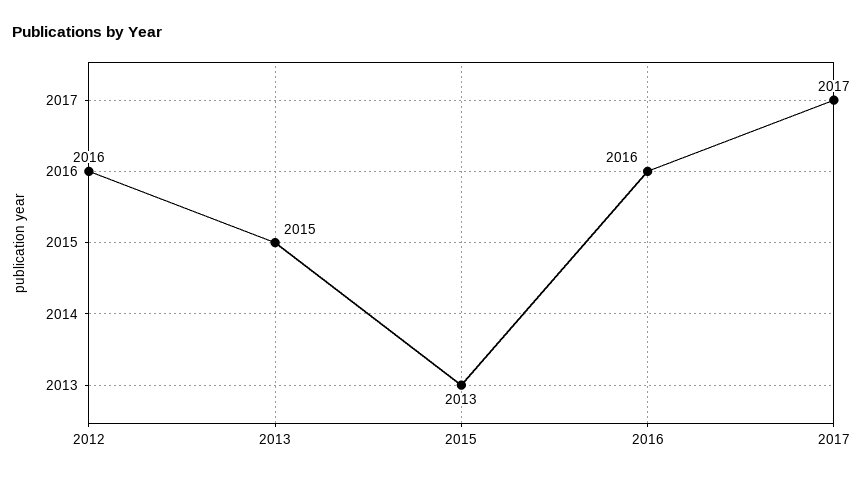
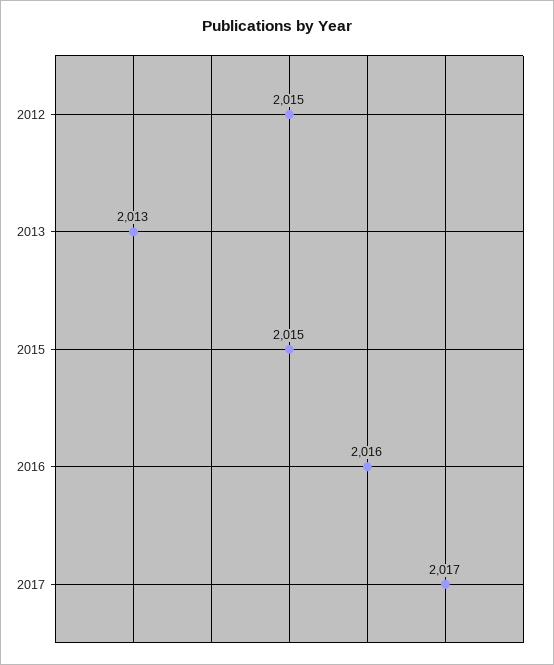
2012: 2016 -> 2015
2013: 2015 -> 2013
2015: 2013 -> 2015

